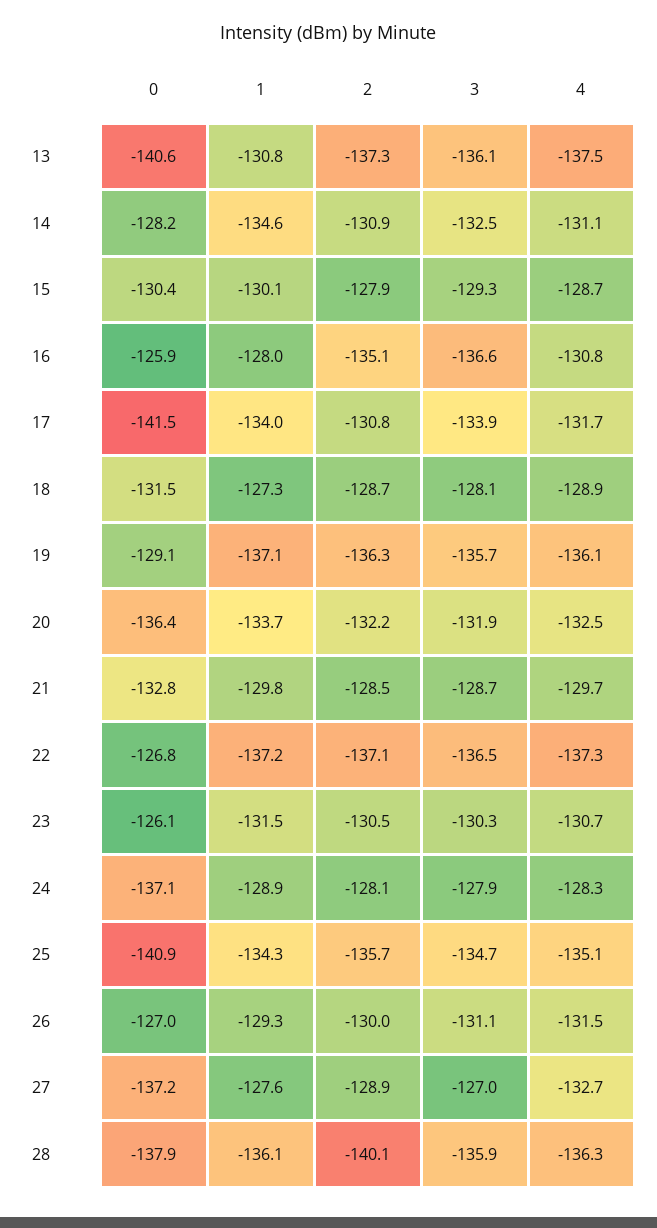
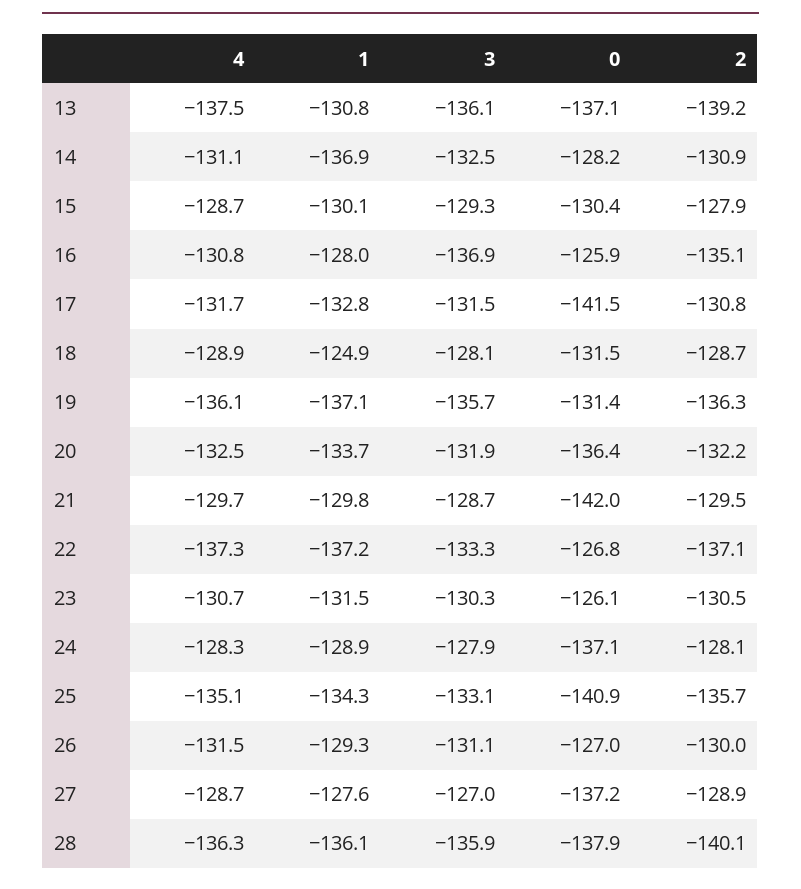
0, 13: -140.6 -> -137.1
2, 13: -137.3 -> -139.2
1, 14: -134.6 -> -136.9
3, 16: -136.6 -> -136.9
1, 17: -134 -> -132.8
3, 17: -133.9 -> -131.5
1, 18: -127.3 -> -124.9
0, 19: -129.1 -> -131.4
0, 21: -132.8 -> -142
2, 21: -128.5 -> -129.5
3, 22: -136.5 -> -133.3
3, 25: -134.7 -> -133.1
4, 27: -132.7 -> -128.7

